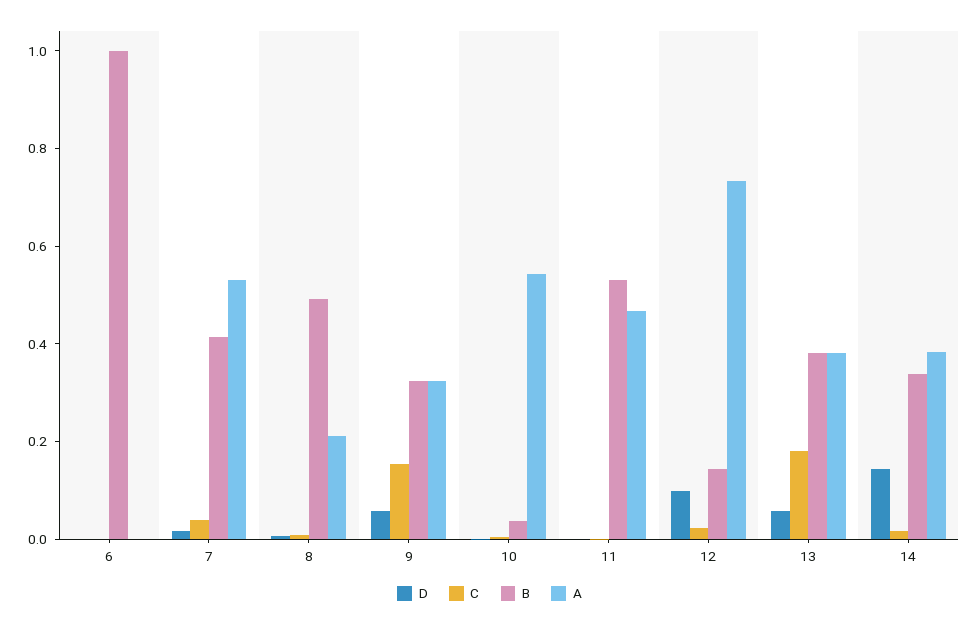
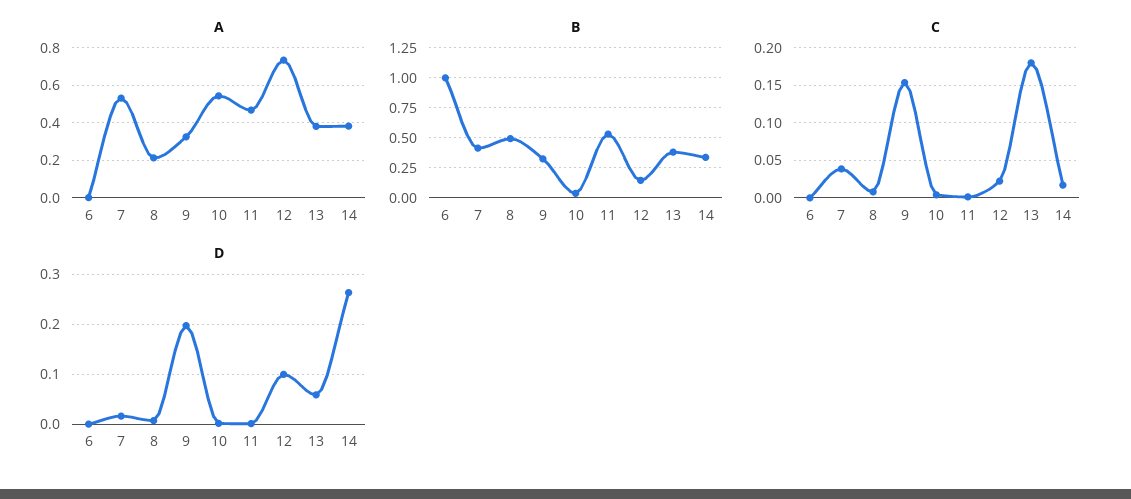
D, 9: 0.05 -> 0.2
D, 14: 0.15 -> 0.26

